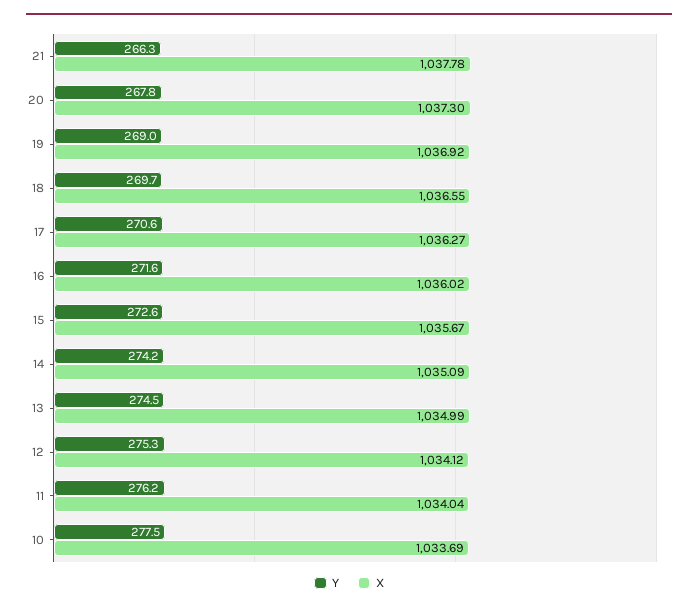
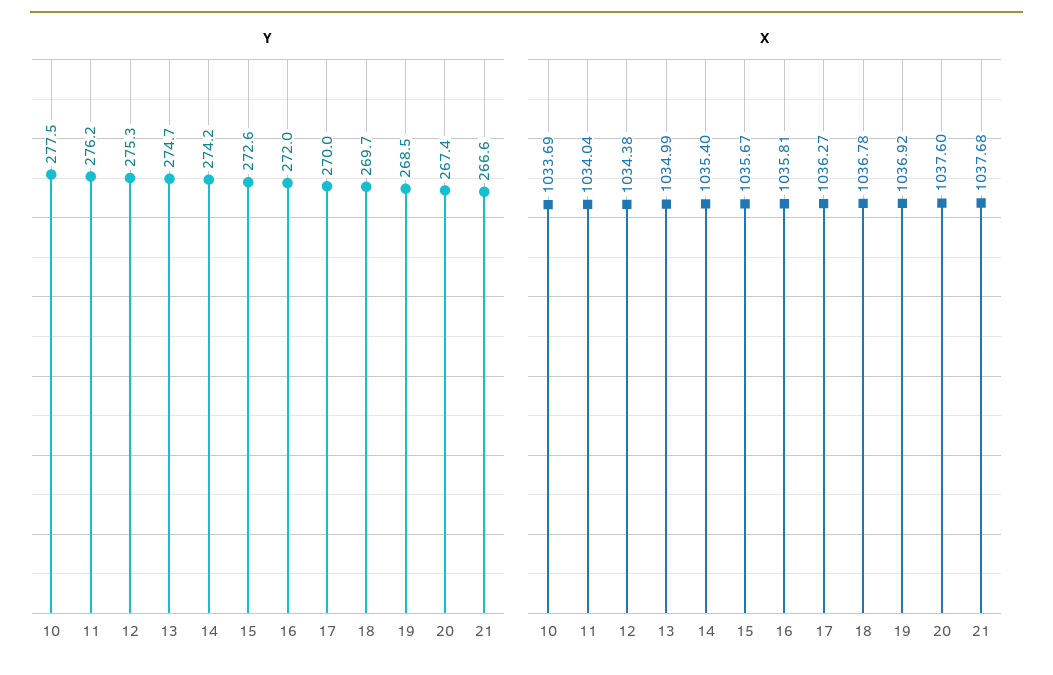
Y, 21: 266.3 -> 266.6
X, 21: 1037.78 -> 1037.68
Y, 20: 267.8 -> 267.4
X, 20: 1037.3 -> 1037.6
Y, 19: 269 -> 268.5
X, 18: 1036.55 -> 1036.78
Y, 17: 270.6 -> 270
Y, 16: 271.6 -> 272
X, 16: 1036.02 -> 1035.81
X, 14: 1035.09 -> 1035.4
Y, 13: 274.5 -> 274.7
X, 12: 1034.12 -> 1034.38

